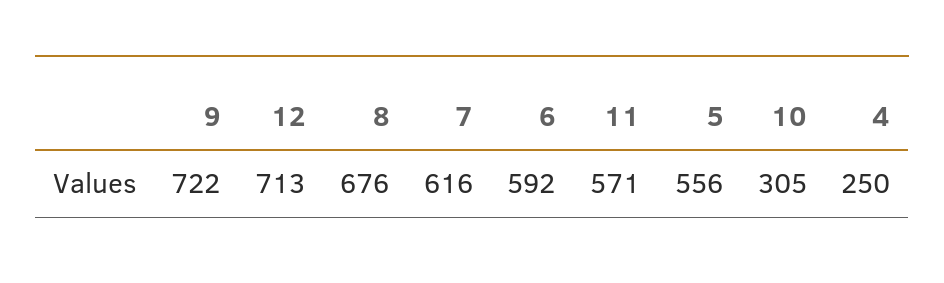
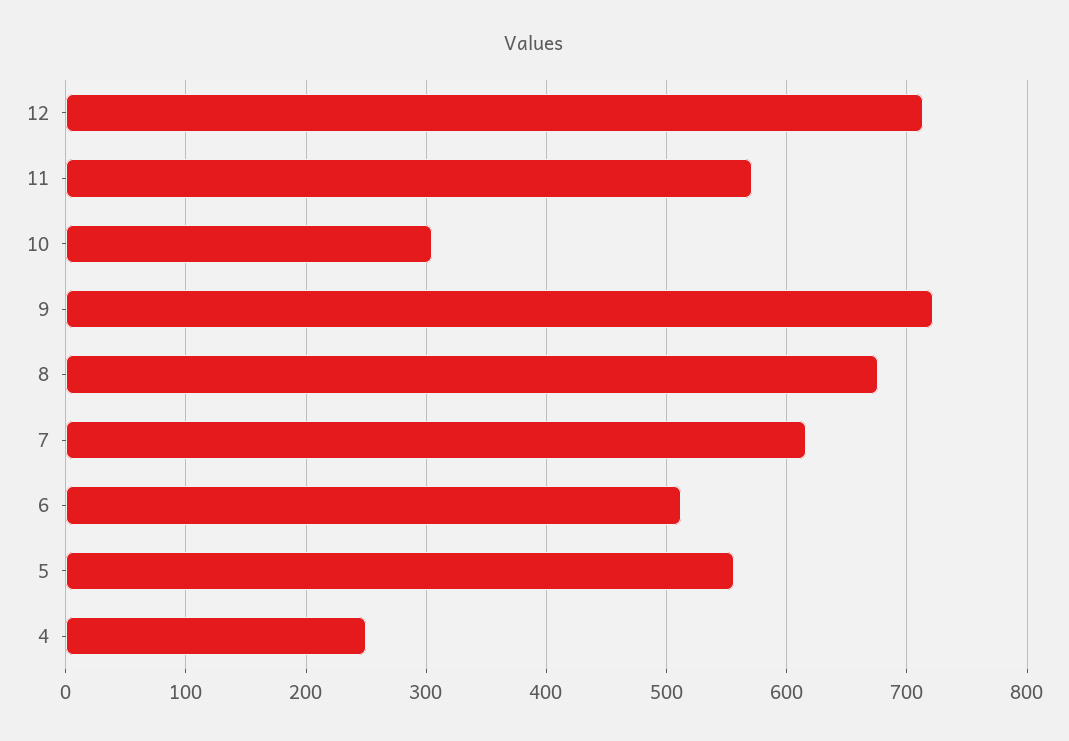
6: 592 -> 510

